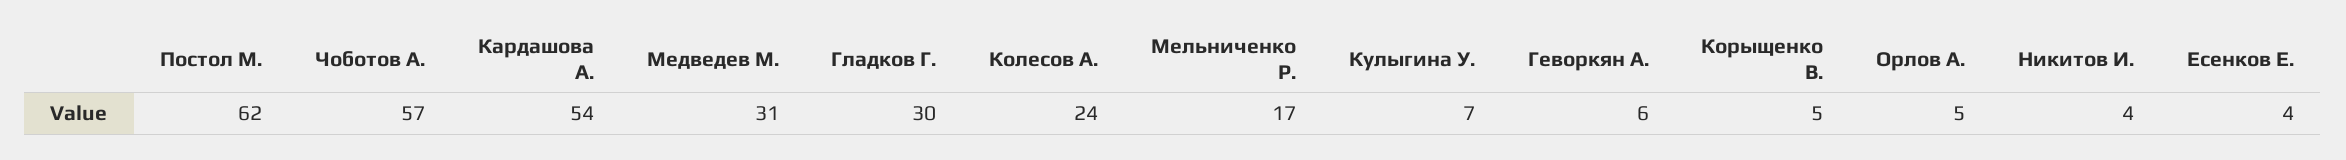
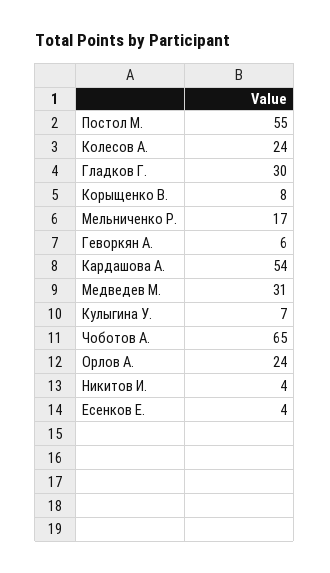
Постол М.: 62 -> 55
Чоботов А.: 57 -> 65
Корыщенко В.: 5 -> 8
Орлов А.: 5 -> 24

